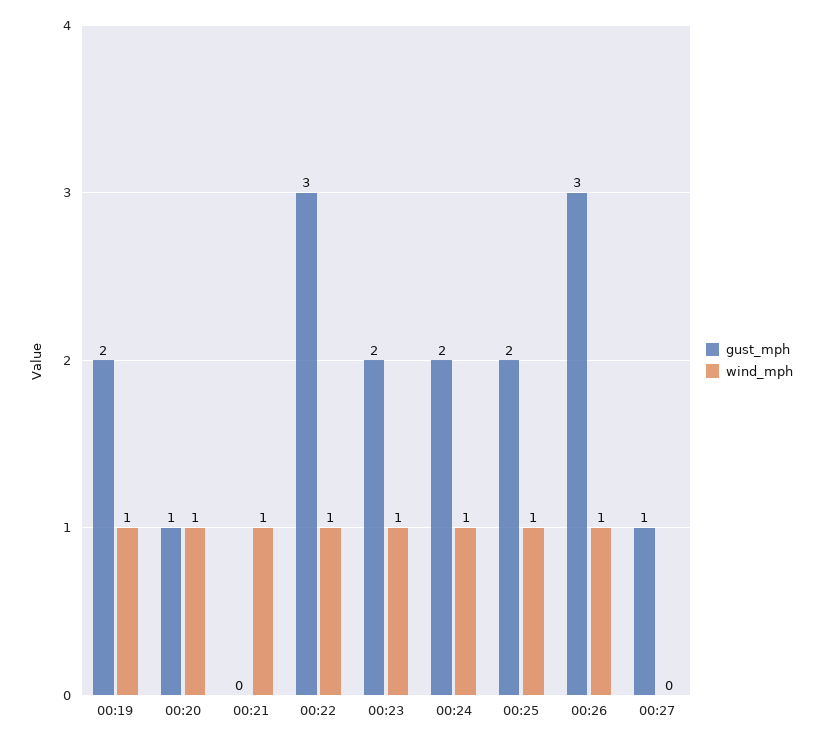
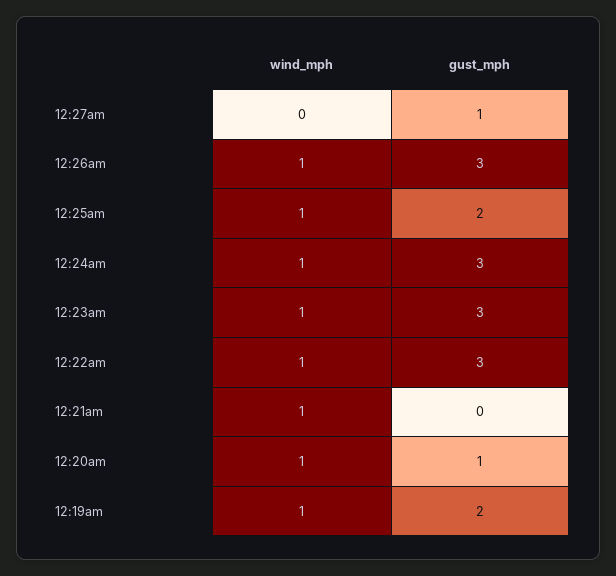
gust_mph, 00:23: 2 -> 3
gust_mph, 00:24: 2 -> 3

